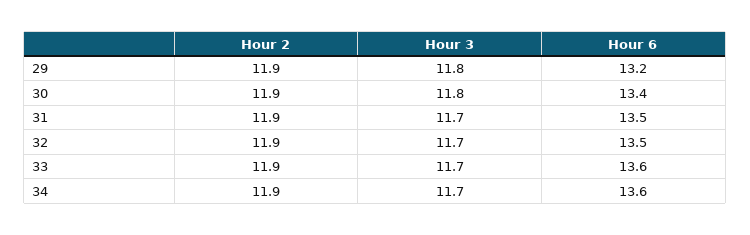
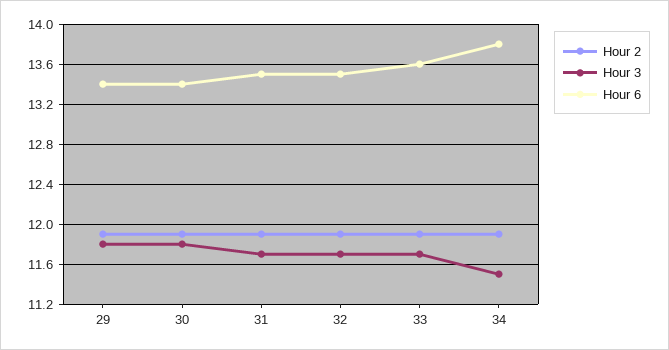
Hour 6, 29: 13.2 -> 13.4
Hour 3, 34: 11.7 -> 11.5
Hour 6, 34: 13.6 -> 13.8

